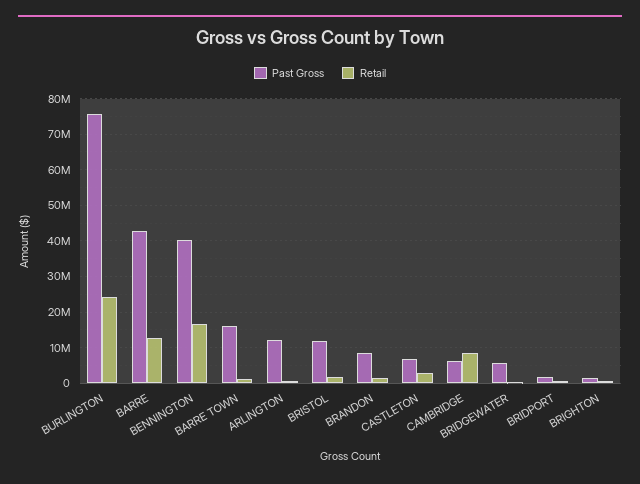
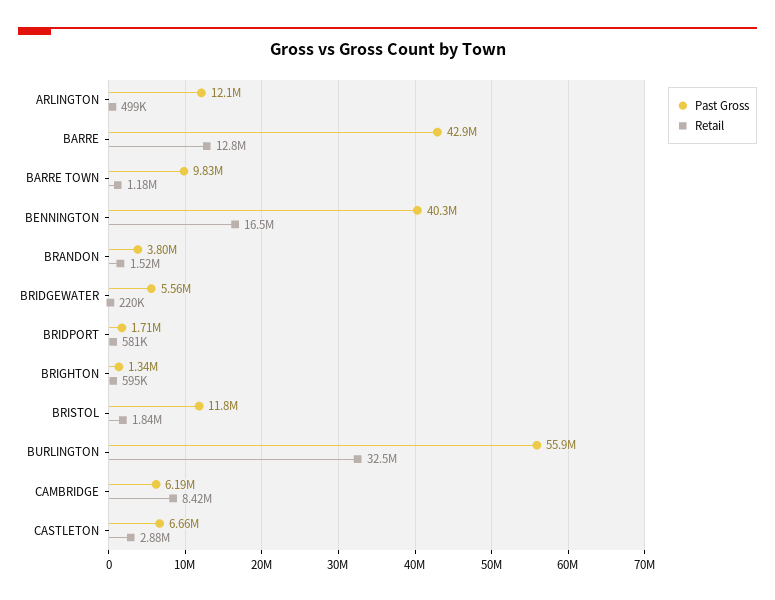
Past Gross, BURLINGTON: 76000000 -> 55900000
Retail, BURLINGTON: 24000000 -> 32500000
Past Gross, BARRE TOWN: 16000000 -> 9830000
Past Gross, BRANDON: 8000000 -> 3800000

